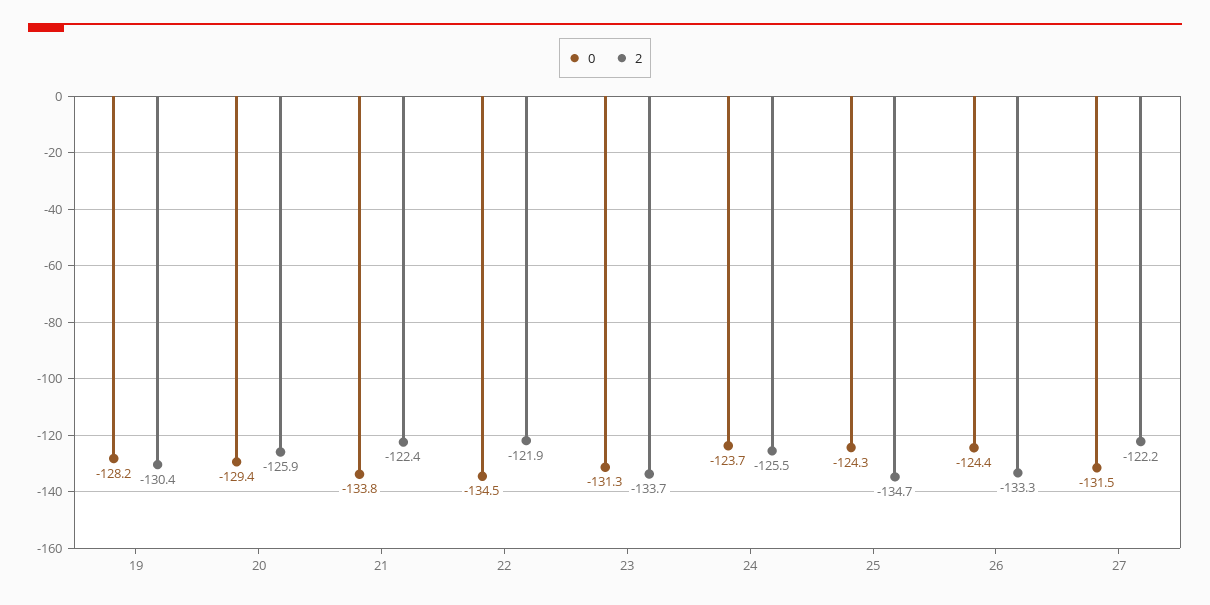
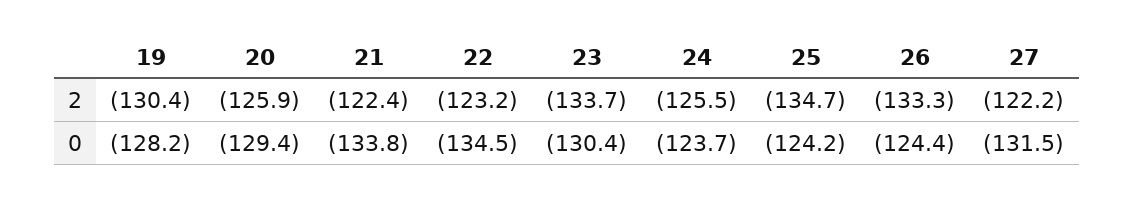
2, 22: -121.9 -> -123.2
0, 23: -131.3 -> -130.4
0, 25: -124.3 -> -124.2

